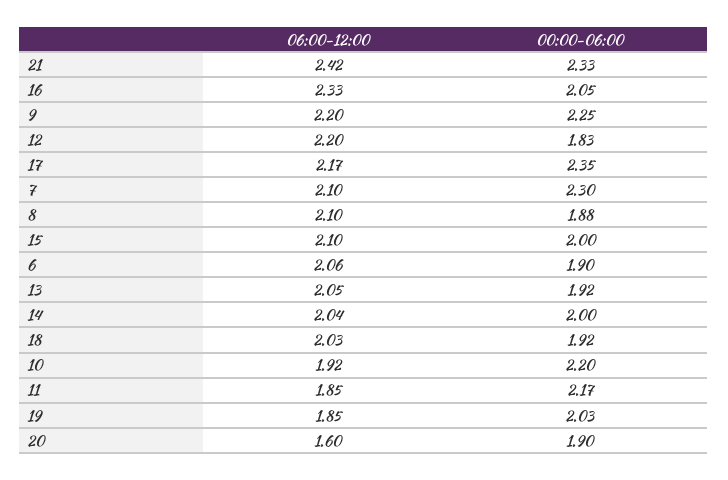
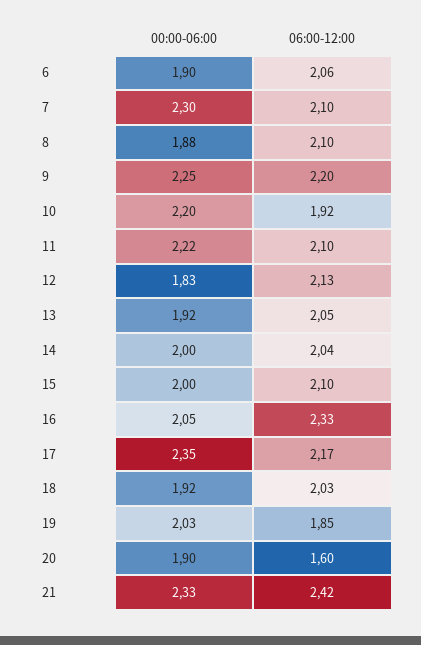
06:00-12:00, 12: 2.2 -> 2.13
06:00-12:00, 11: 1.85 -> 2.1
00:00-06:00, 11: 2.17 -> 2.22

